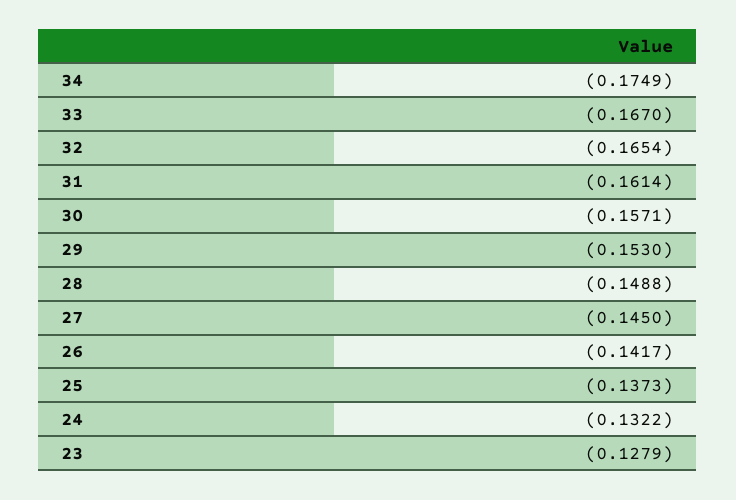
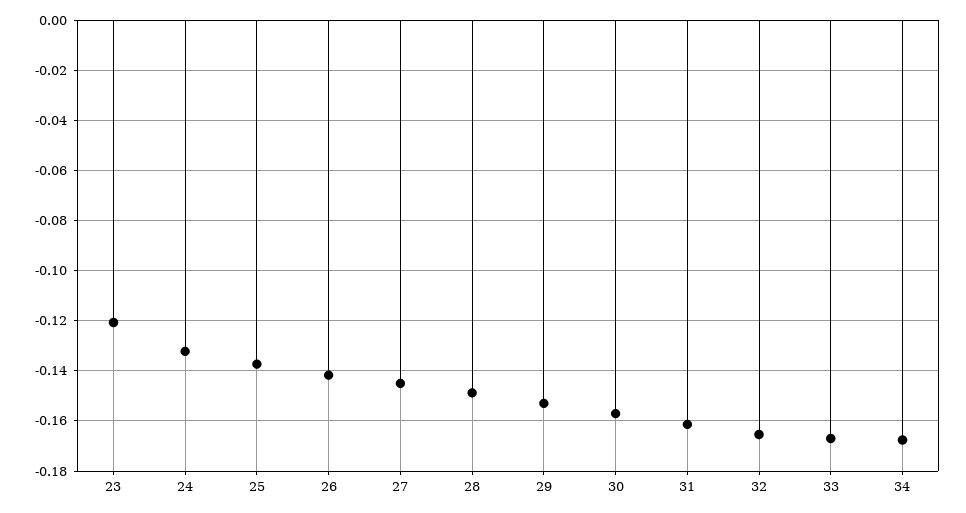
34: -0.1749 -> -0.1675
23: -0.1279 -> -0.12

